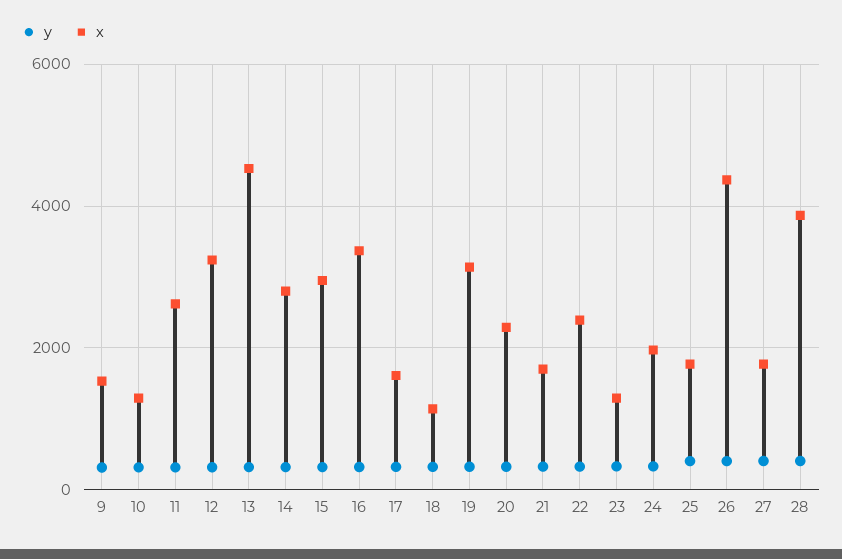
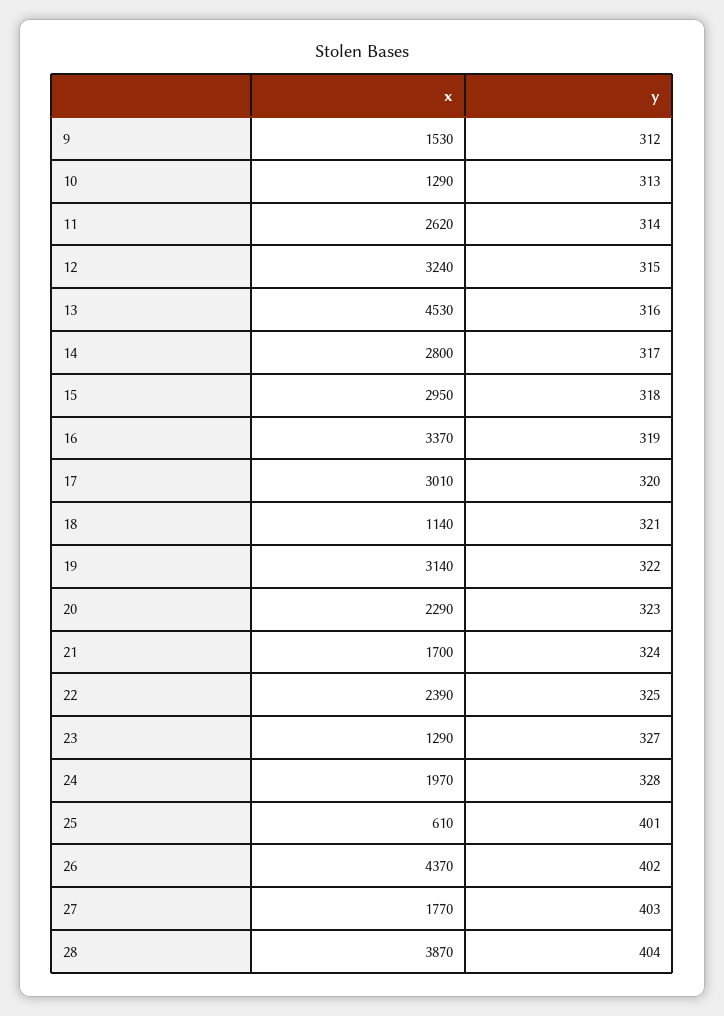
x, 17: 1600 -> 3010
x, 25: 1800 -> 610

